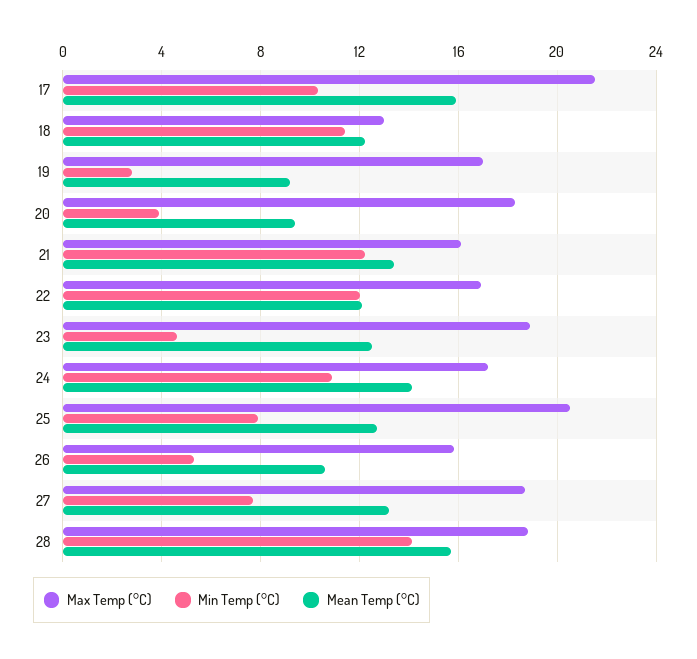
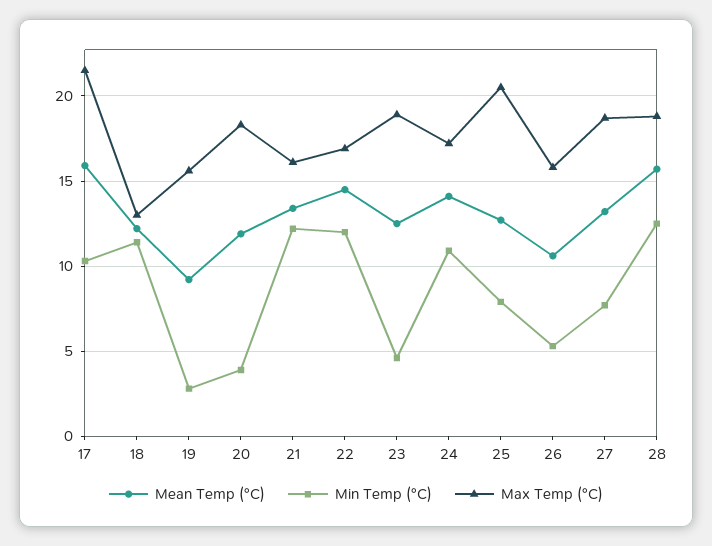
Max Temp (°C), 19: 17 -> 15.5
Mean Temp (°C), 20: 9.5 -> 12
Mean Temp (°C), 22: 12 -> 14.5
Min Temp (°C), 28: 14 -> 12.5

